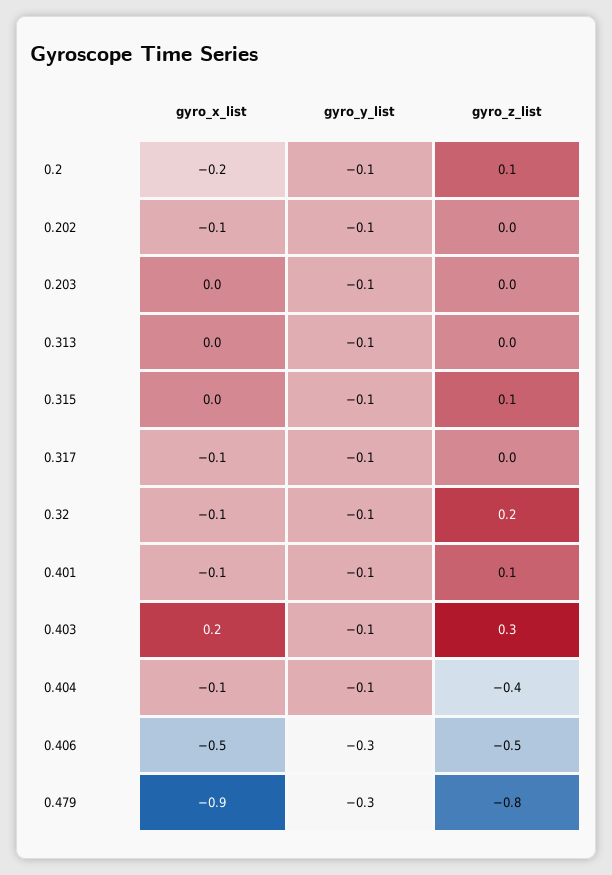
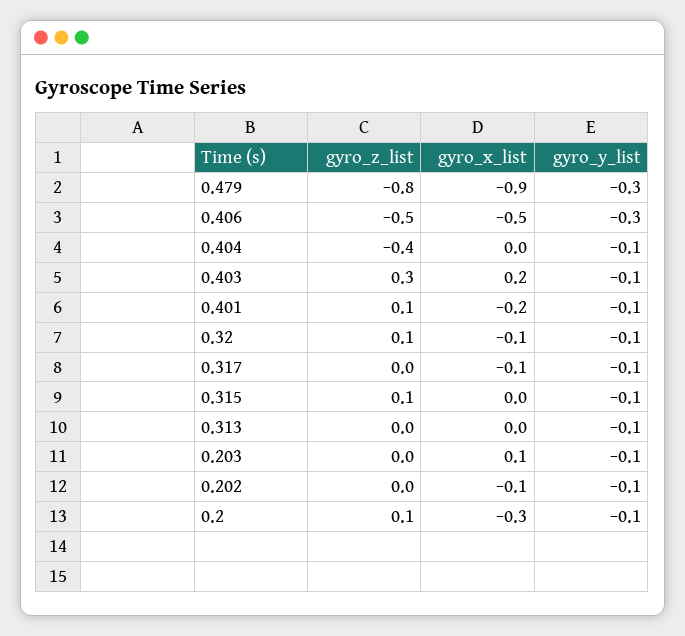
gyro_x_list, 0.2: -0.2 -> -0.3
gyro_x_list, 0.203: 0 -> 0.1
gyro_z_list, 0.32: 0.2 -> 0.1
gyro_x_list, 0.401: -0.1 -> -0.2
gyro_x_list, 0.404: -0.1 -> 0

